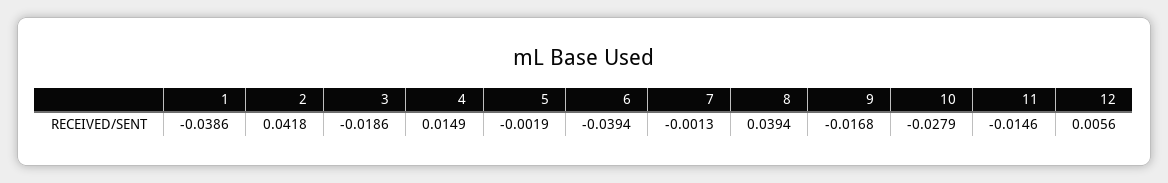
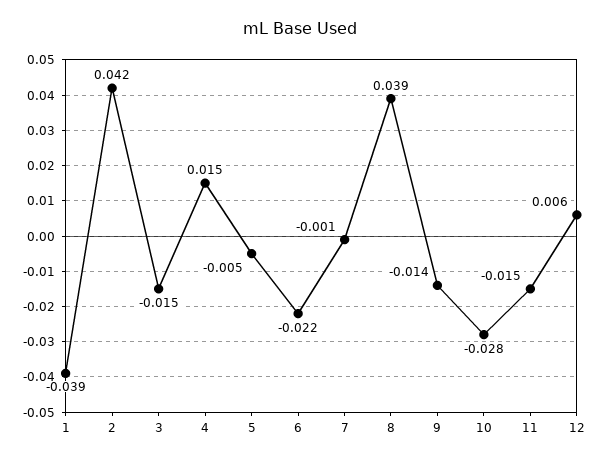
3: -0.0186 -> -0.015
5: -0.0019 -> -0.005
6: -0.0394 -> -0.022
9: -0.0168 -> -0.014

